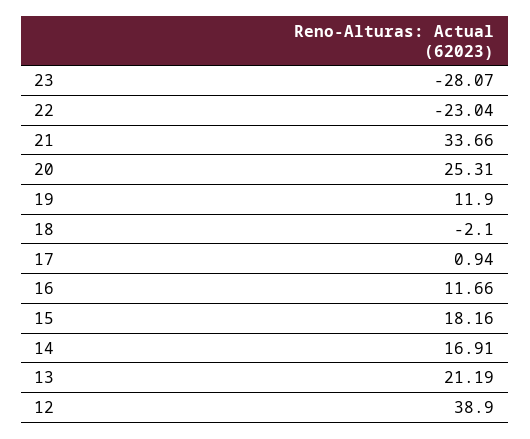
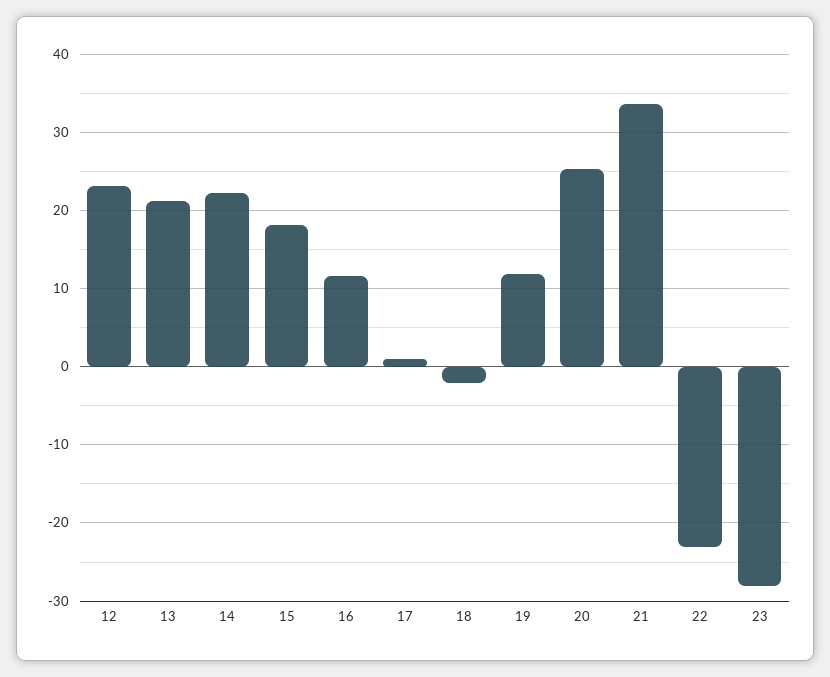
14: 16.91 -> 22
12: 38.9 -> 23

